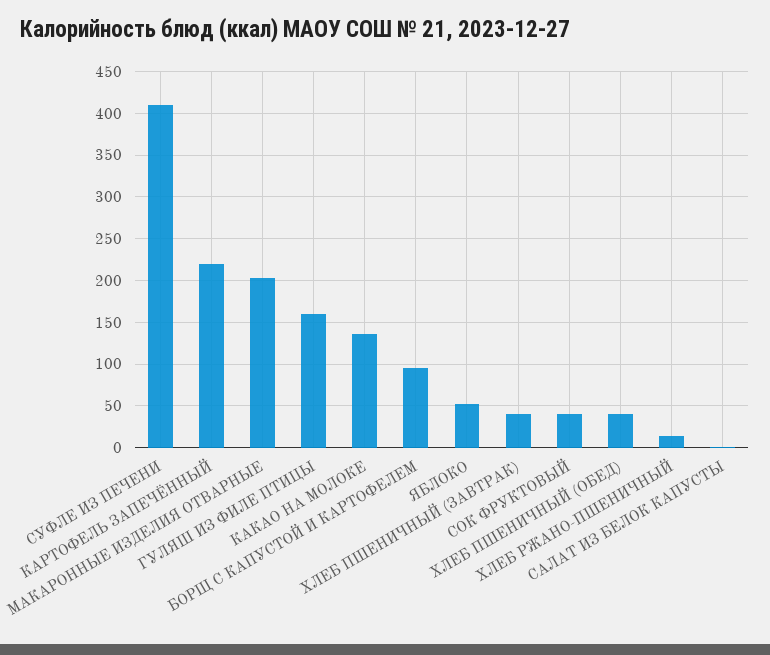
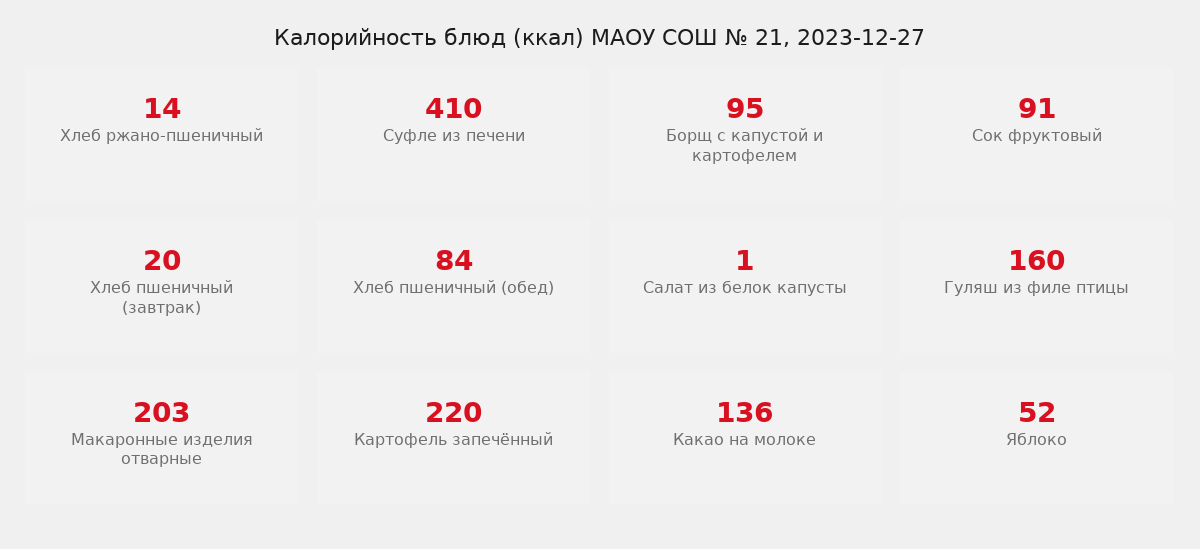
ХЛЕБ ПШЕНИЧНЫЙ (ЗАВТРАК): 40 -> 20
СОК ФРУКТОВЫЙ: 40 -> 91
ХЛЕБ ПШЕНИЧНЫЙ (ОБЕД): 40 -> 84

